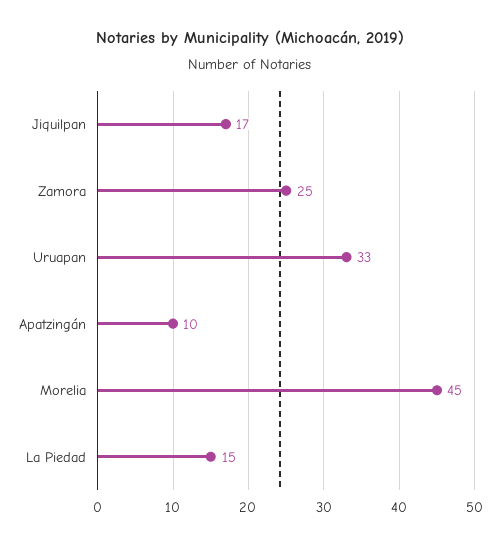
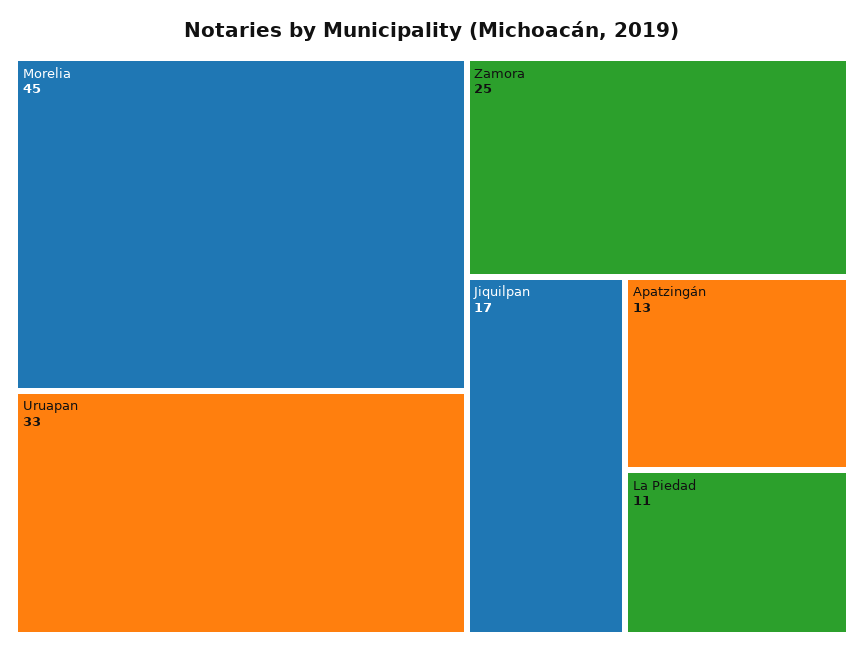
Apatzingán: 10 -> 13
La Piedad: 15 -> 11

